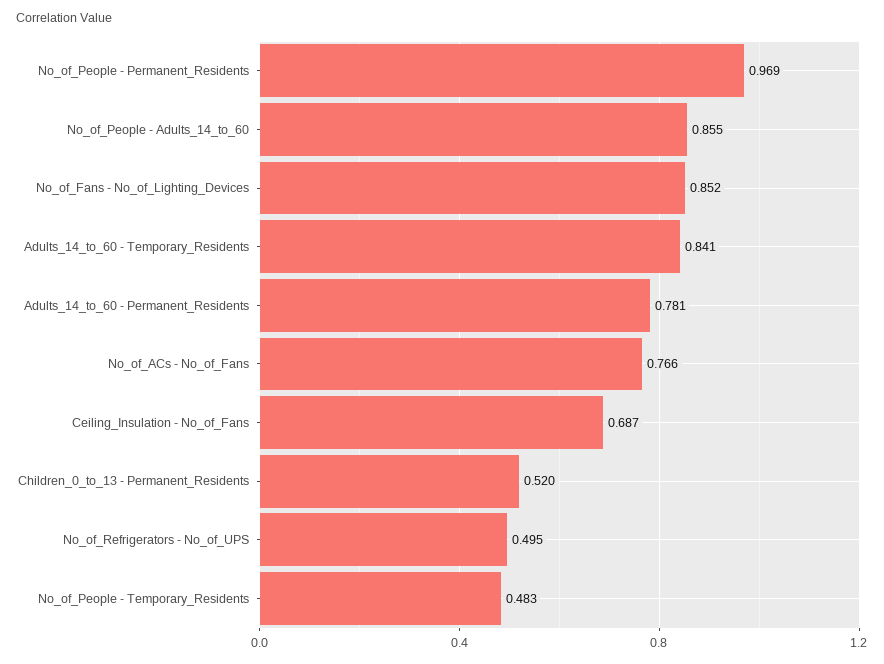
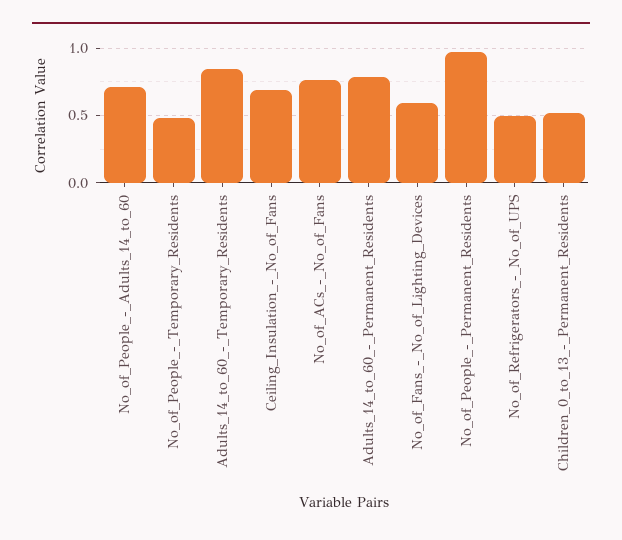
No_of_People - Adults_14_to_60: 0.855 -> 0.7
No_of_Fans - No_of_Lighting_Devices: 0.852 -> 0.6

